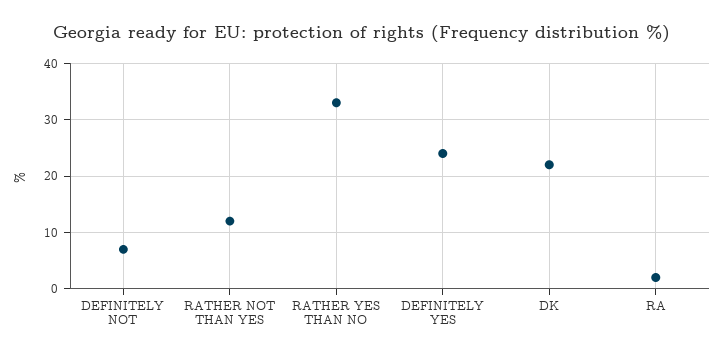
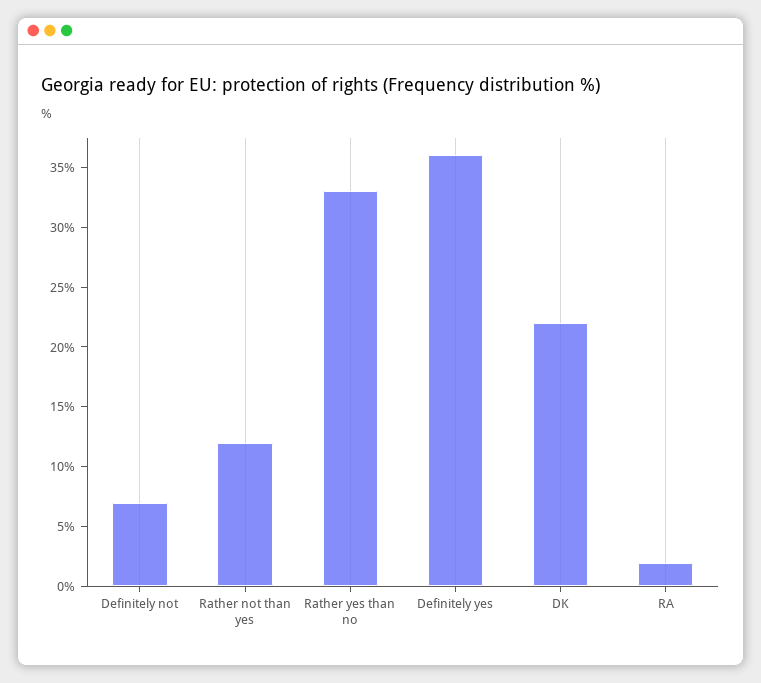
DEFINITELY YES: 25 -> 36

